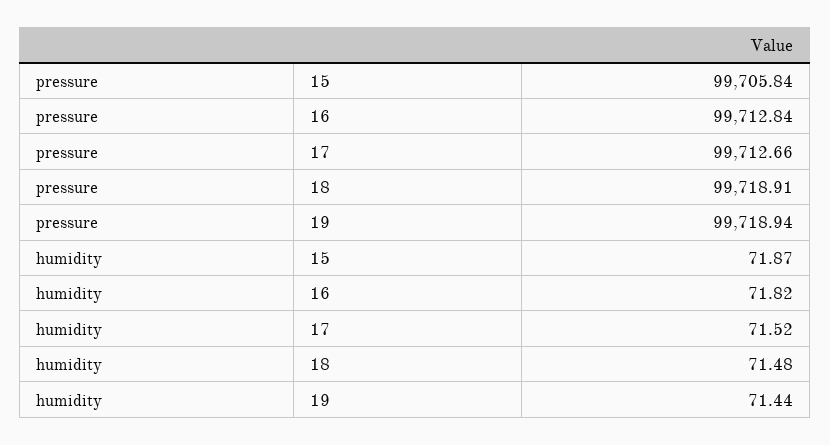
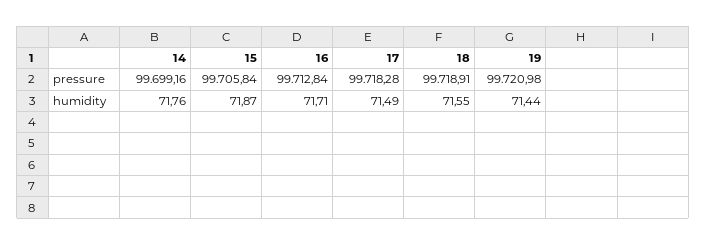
pressure, 17: 99712.66 -> 99718.28
pressure, 19: 99718.94 -> 99720.98
humidity, 16: 71.82 -> 71.71
humidity, 17: 71.52 -> 71.49
humidity, 18: 71.48 -> 71.55
pressure, 14: none -> 99699.16
humidity, 14: none -> 71.76

